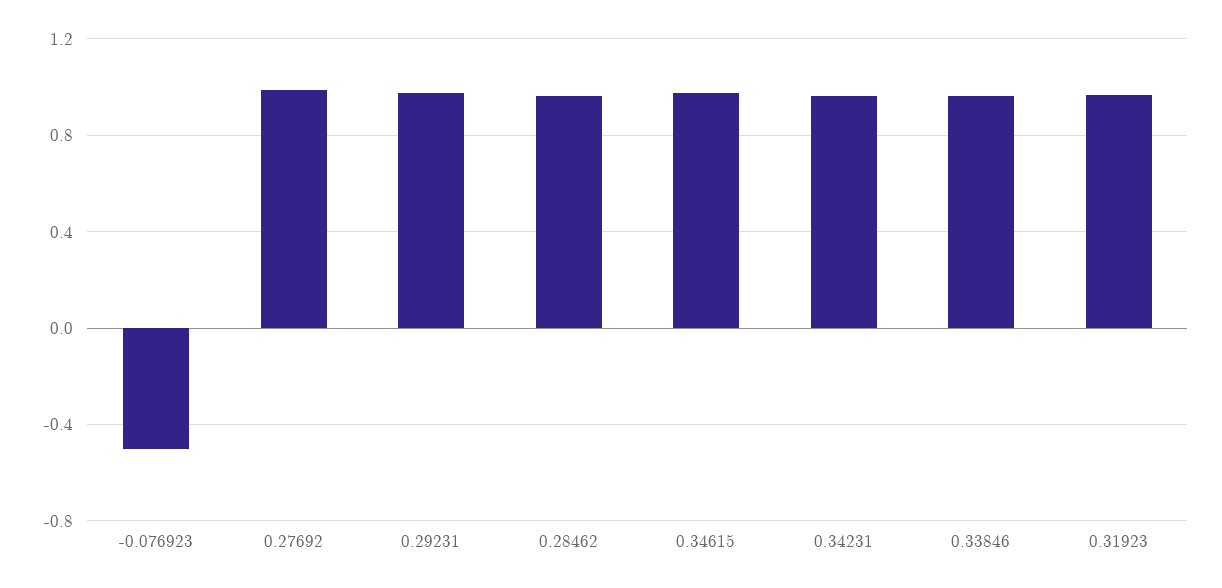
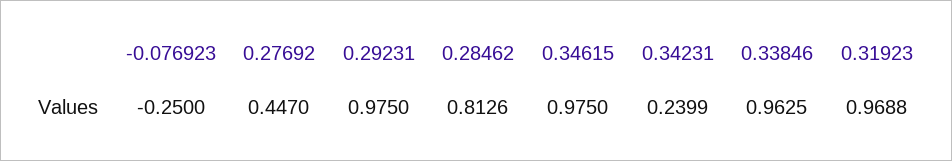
-0.076923: -0.5 -> -0.25
0.27692: 1 -> 0.447
0.28462: 0.95 -> 0.8126
0.34231: 0.95 -> 0.2399

